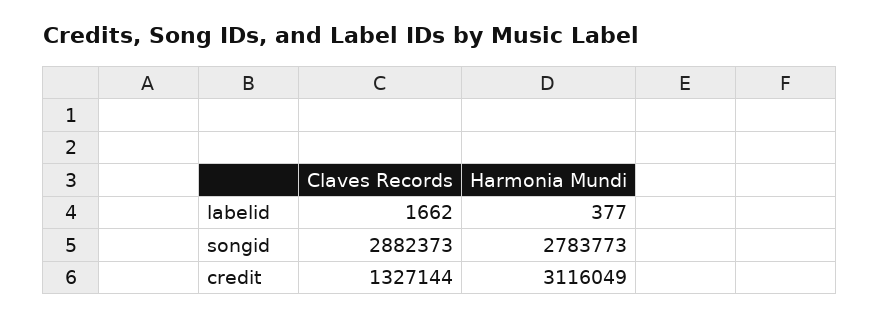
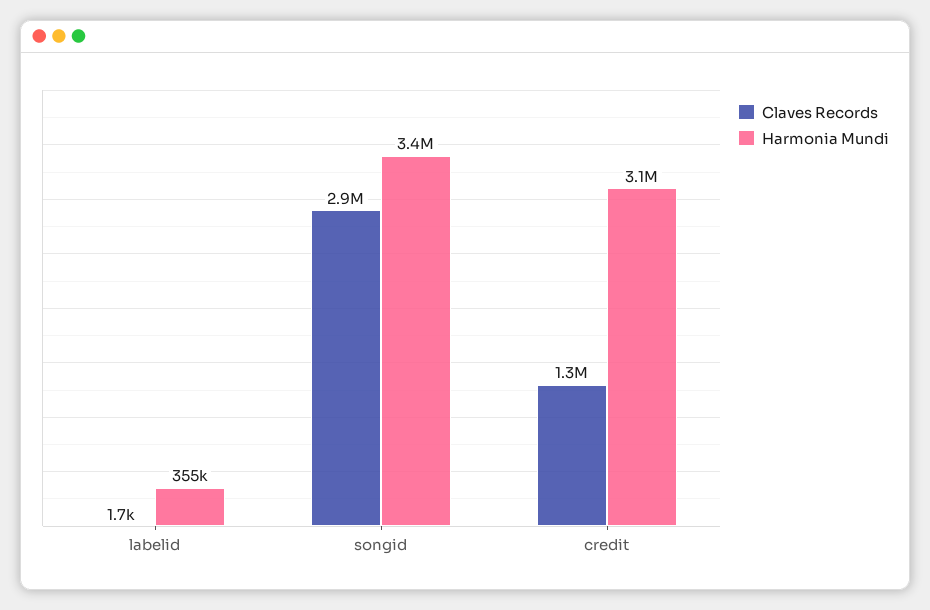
Harmonia Mundi, labelid: 377 -> 355000
Harmonia Mundi, songid: 2783773 -> 3400000

